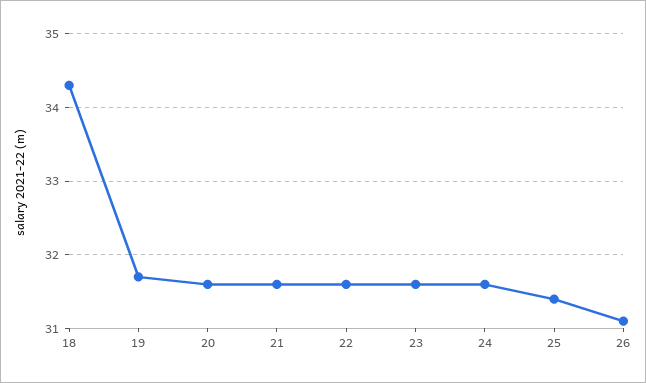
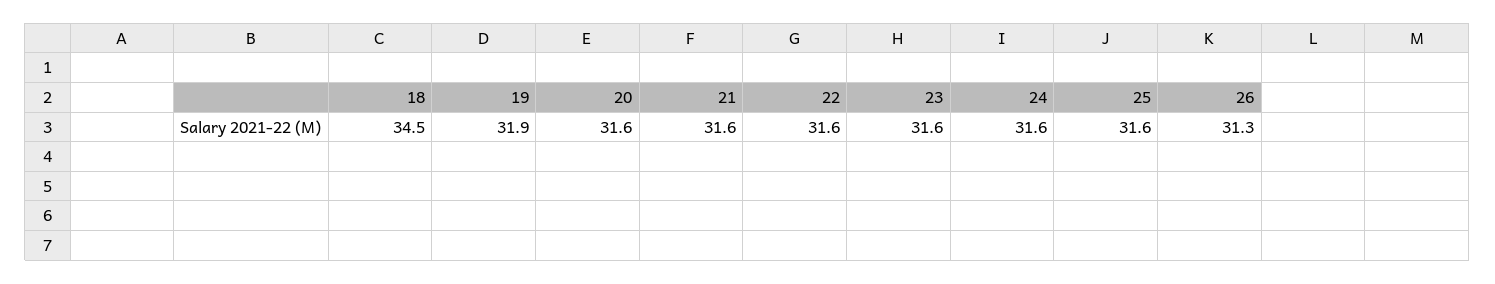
18: 34.3 -> 34.5
19: 31.7 -> 31.9
25: 31.4 -> 31.6
26: 31.1 -> 31.3

